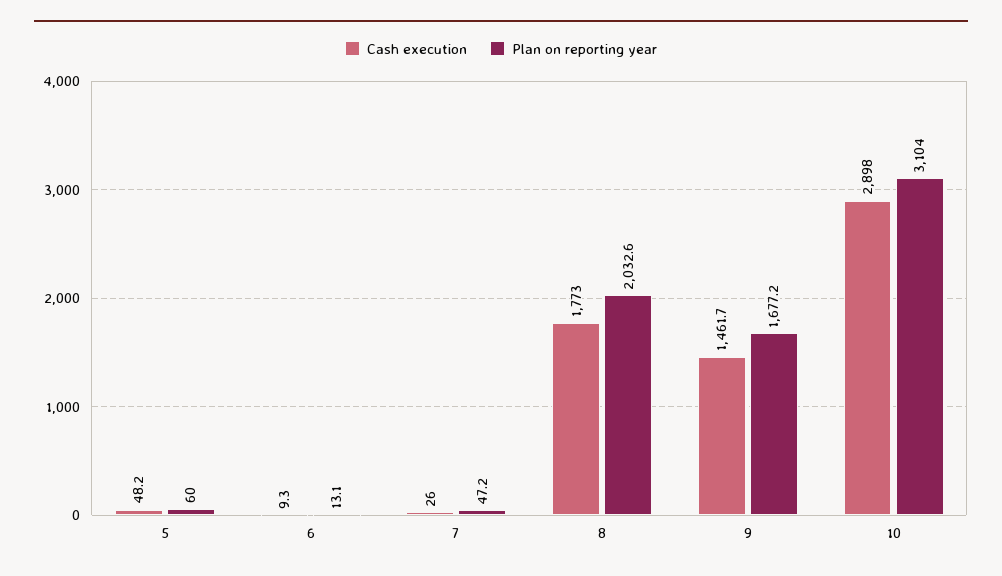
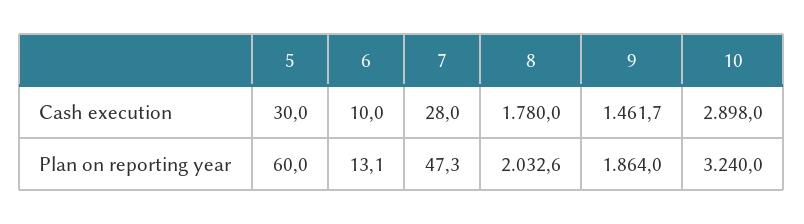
Cash execution, 5: 48.2 -> 30
Cash execution, 6: 9.3 -> 10
Cash execution, 7: 26 -> 28
Plan on reporting year, 7: 47.2 -> 47.3
Cash execution, 8: 1773 -> 1780
Plan on reporting year, 9: 1677.2 -> 1864
Plan on reporting year, 10: 3104 -> 3240

